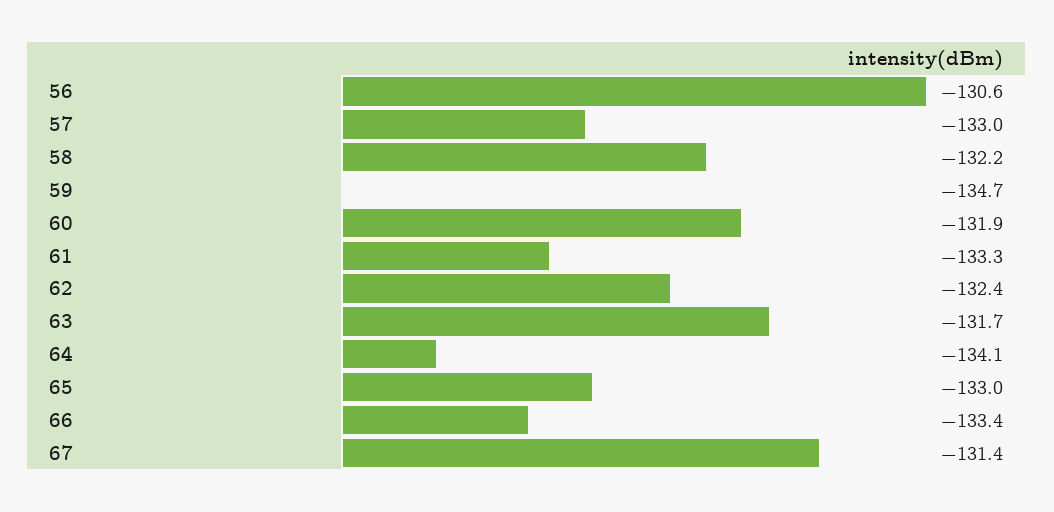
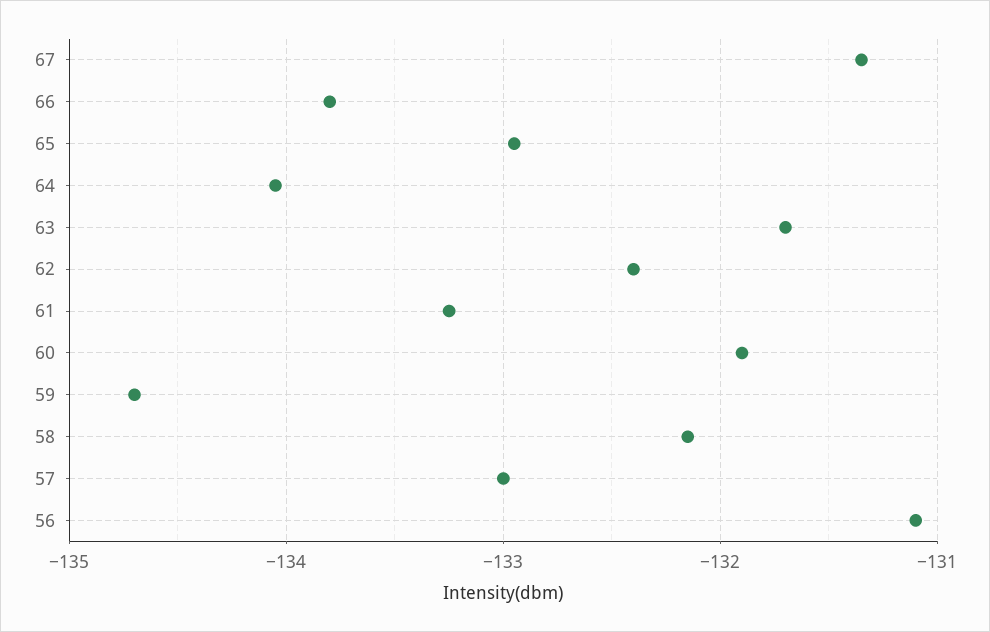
56: -130.6 -> -131.1
66: -133.4 -> -133.8

